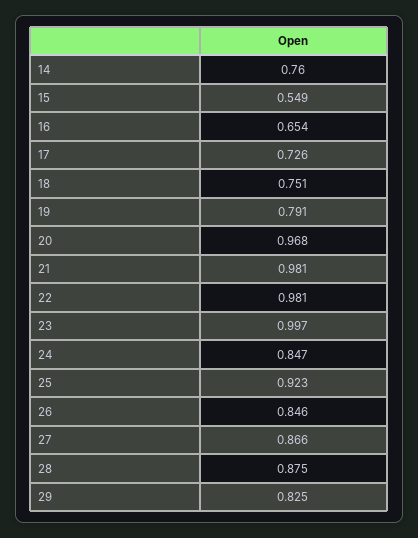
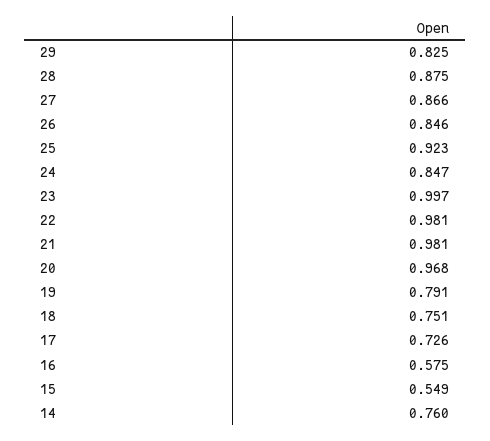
16: 0.654 -> 0.575

